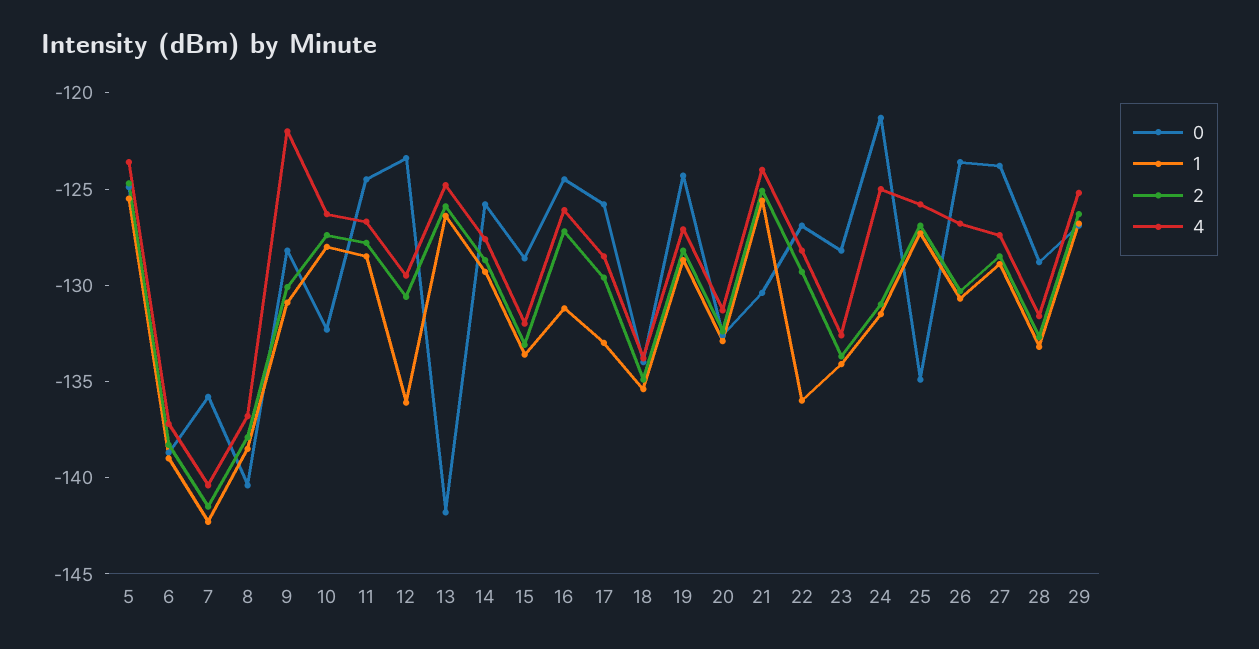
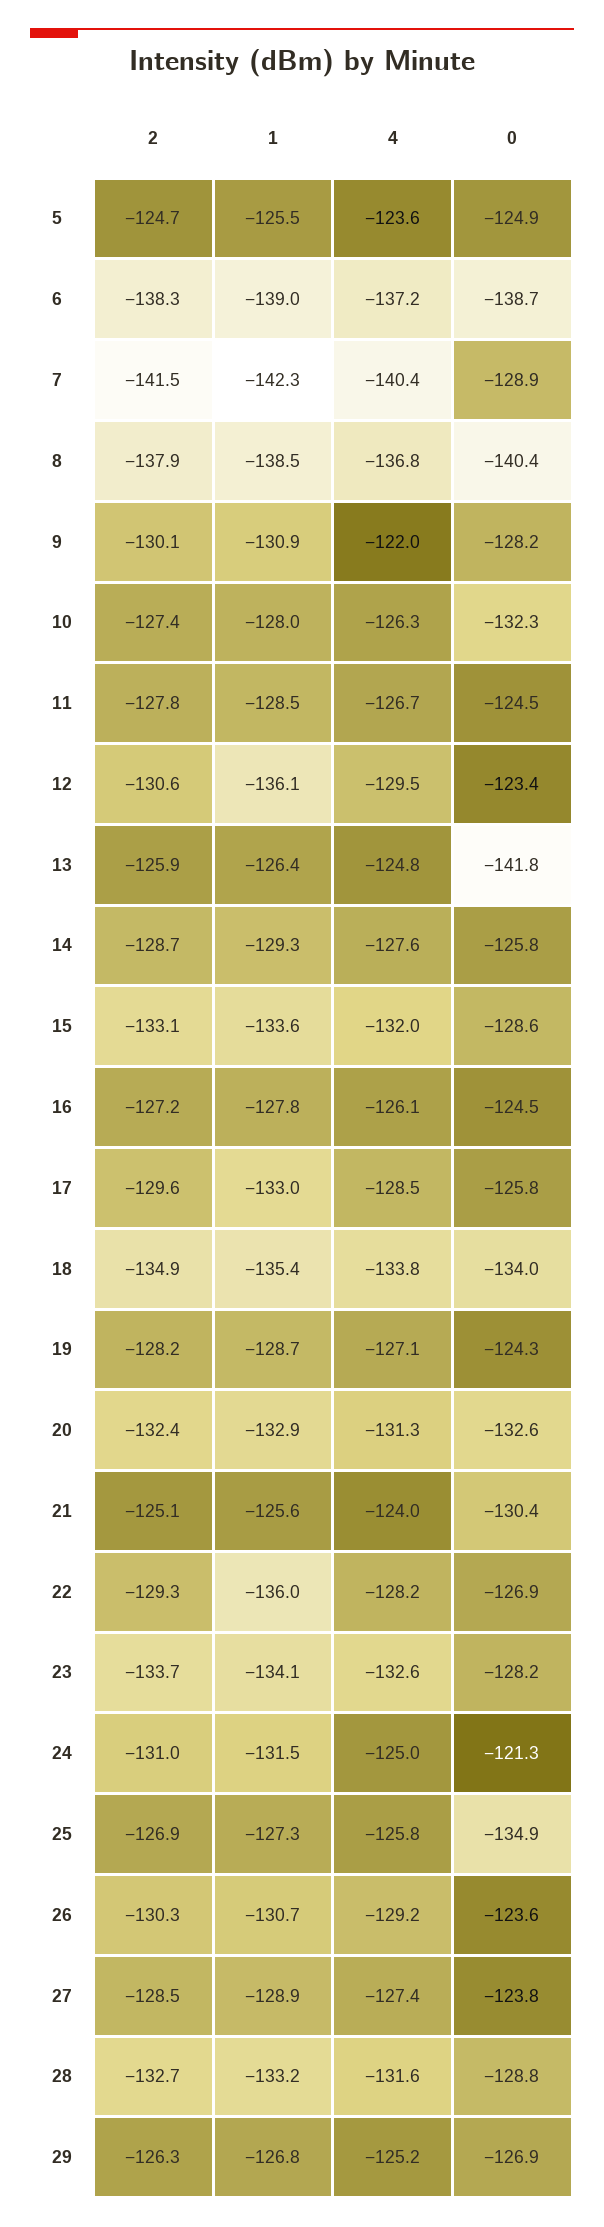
0, 7: -136 -> -128.9
1, 16: -131 -> -127.8
4, 26: -127 -> -129.2

